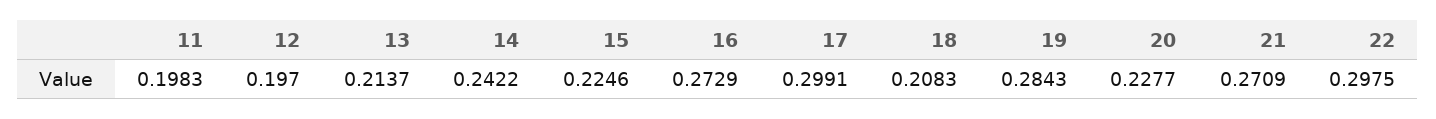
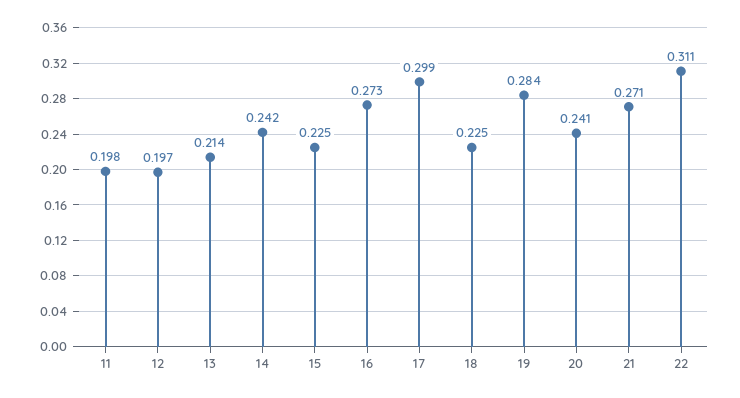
18: 0.2083 -> 0.225
20: 0.2277 -> 0.241
22: 0.2975 -> 0.311

